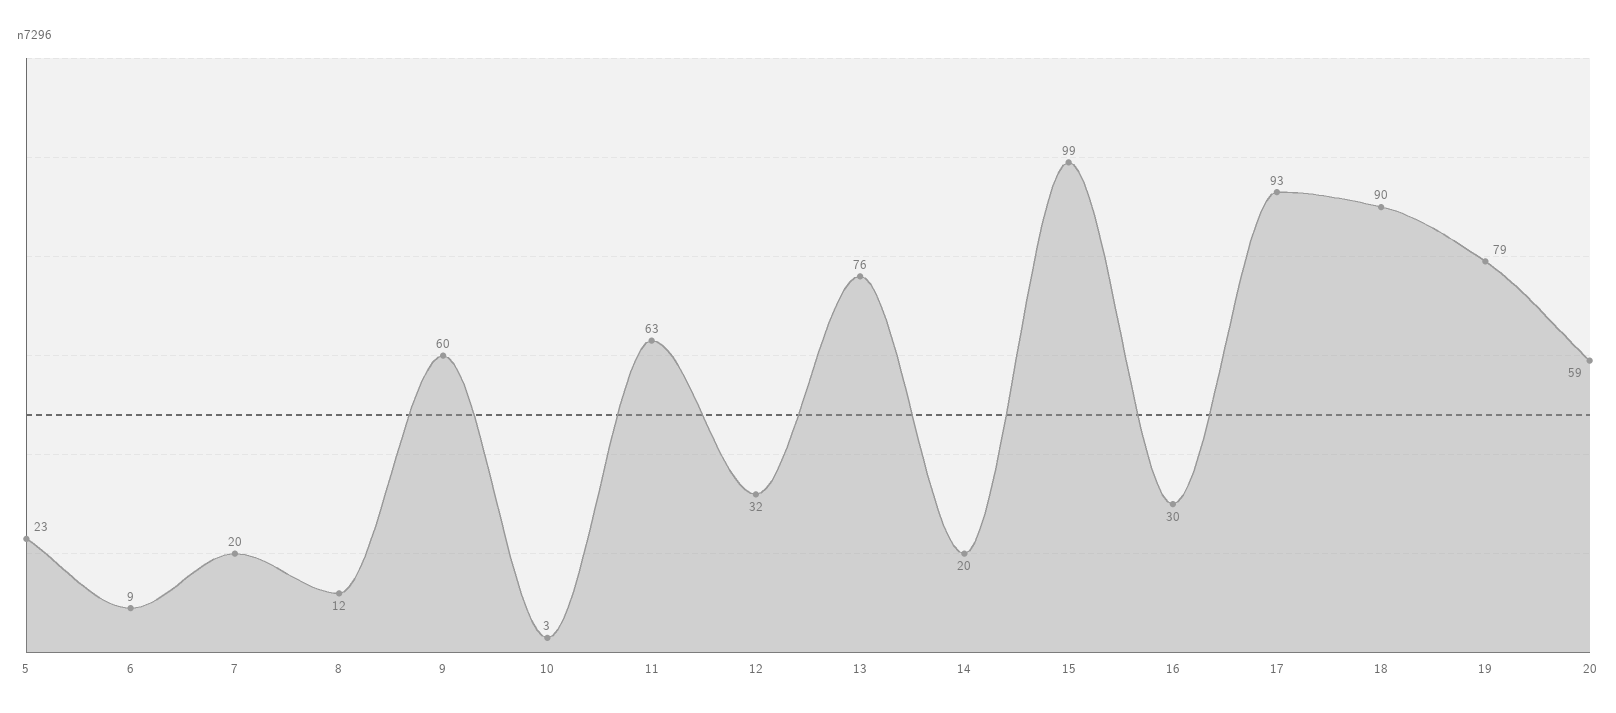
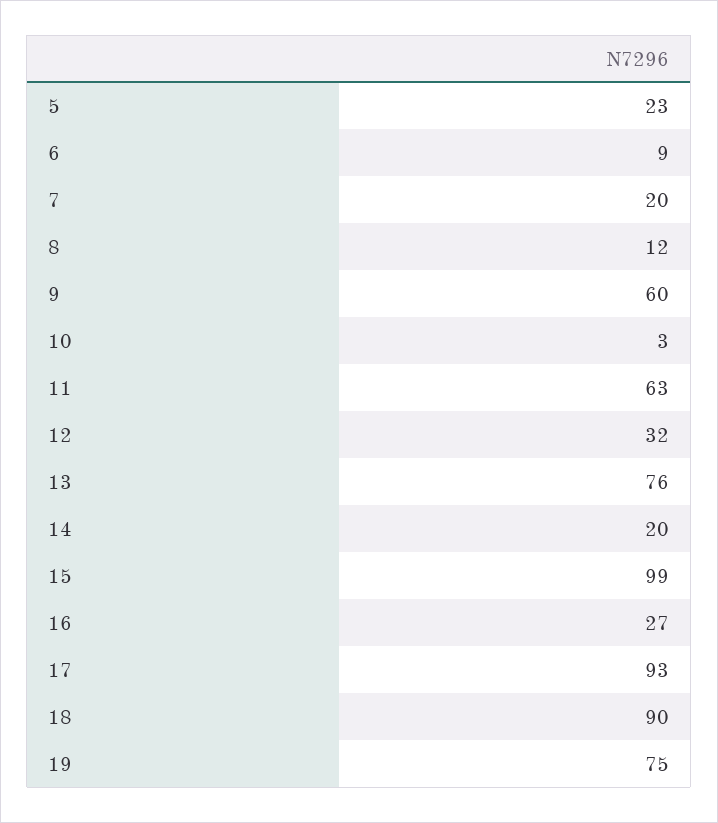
16: 30 -> 27
19: 79 -> 75
20: 59 -> none

